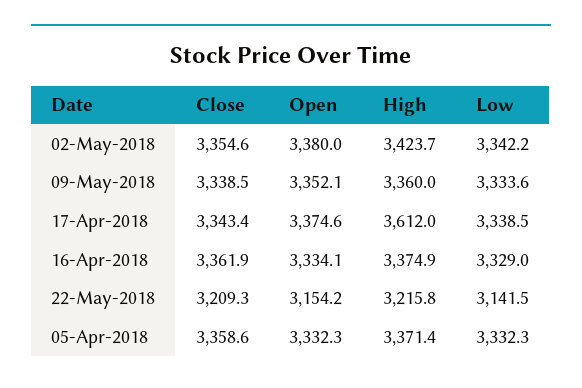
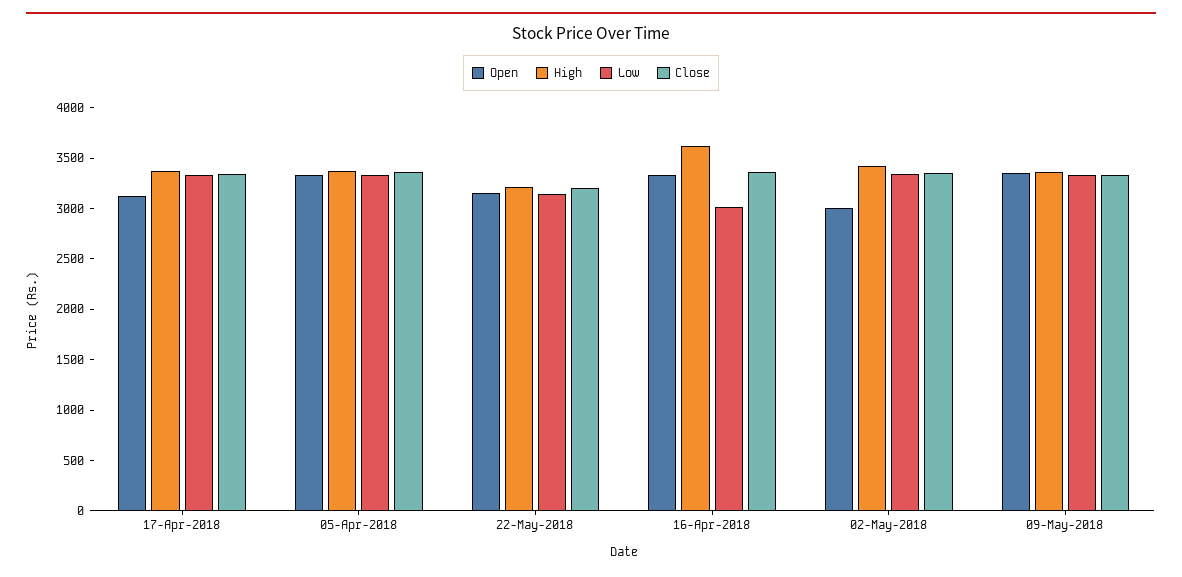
Open, 02-May-2018: 3380 -> 3000
Open, 17-Apr-2018: 3374.6 -> 3100
High, 17-Apr-2018: 3612 -> 3400
High, 16-Apr-2018: 3374.9 -> 3600
Low, 16-Apr-2018: 3329 -> 3000

